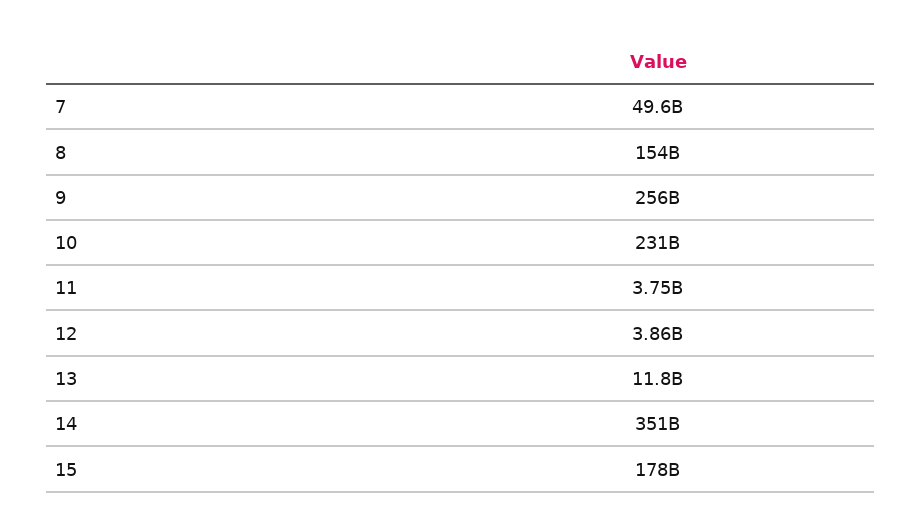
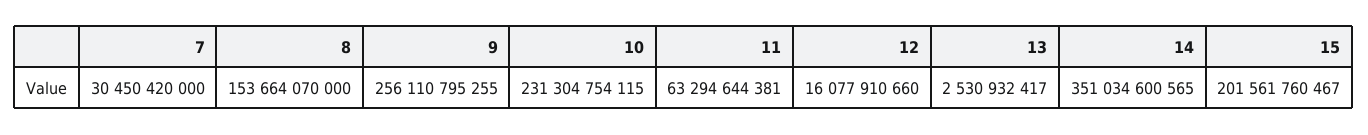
7: 49600000000 -> 30450420000
11: 3750000000 -> 63294644381
12: 3860000000 -> 16077910660
13: 11800000000 -> 2530932417
15: 178000000000 -> 201561760467

